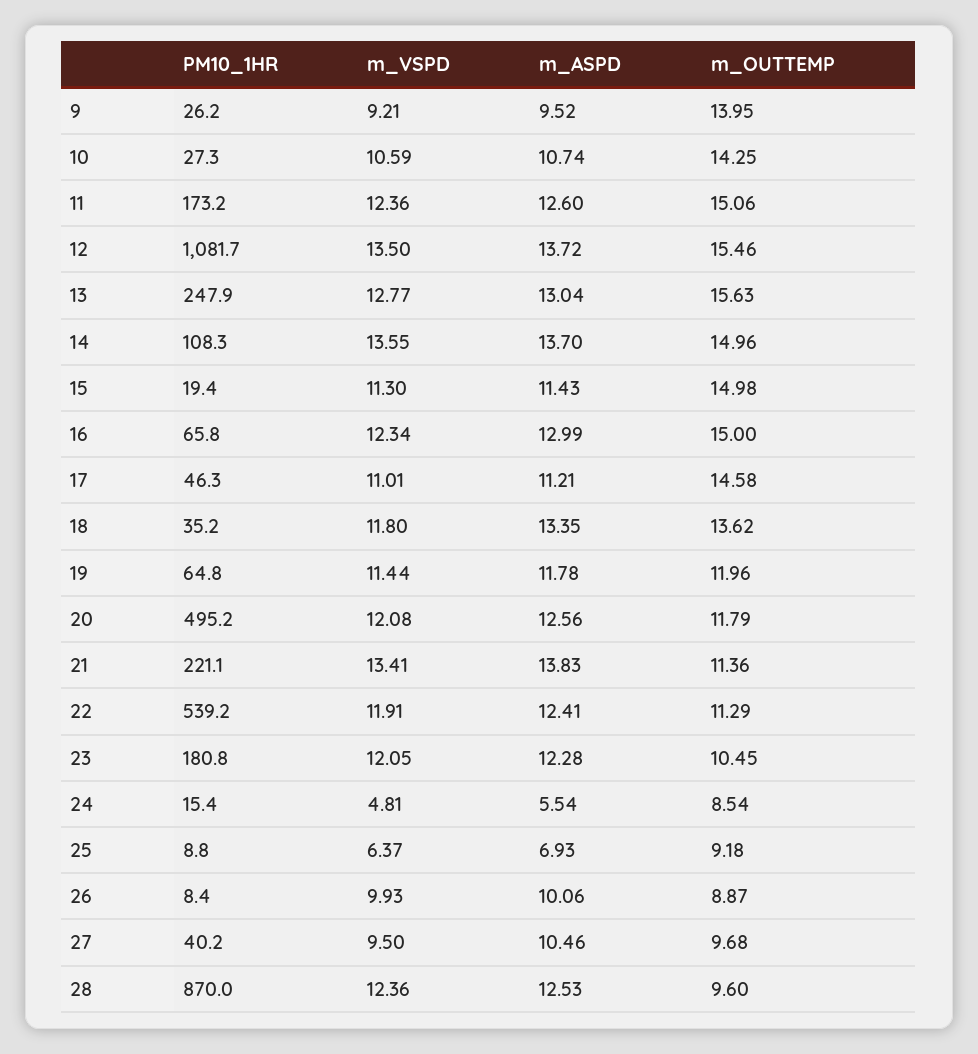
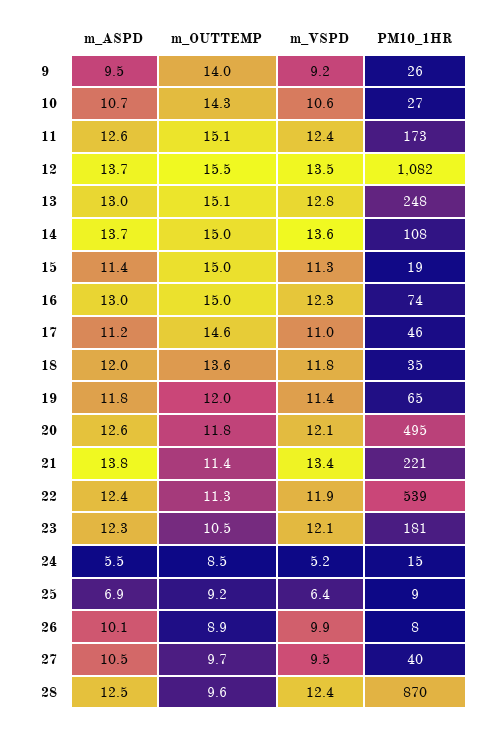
m_OUTTEMP, 13: 15.63 -> 15.1
PM10_1HR, 16: 65.8 -> 74
m_ASPD, 18: 13.35 -> 12
m_VSPD, 24: 4.81 -> 5.2

